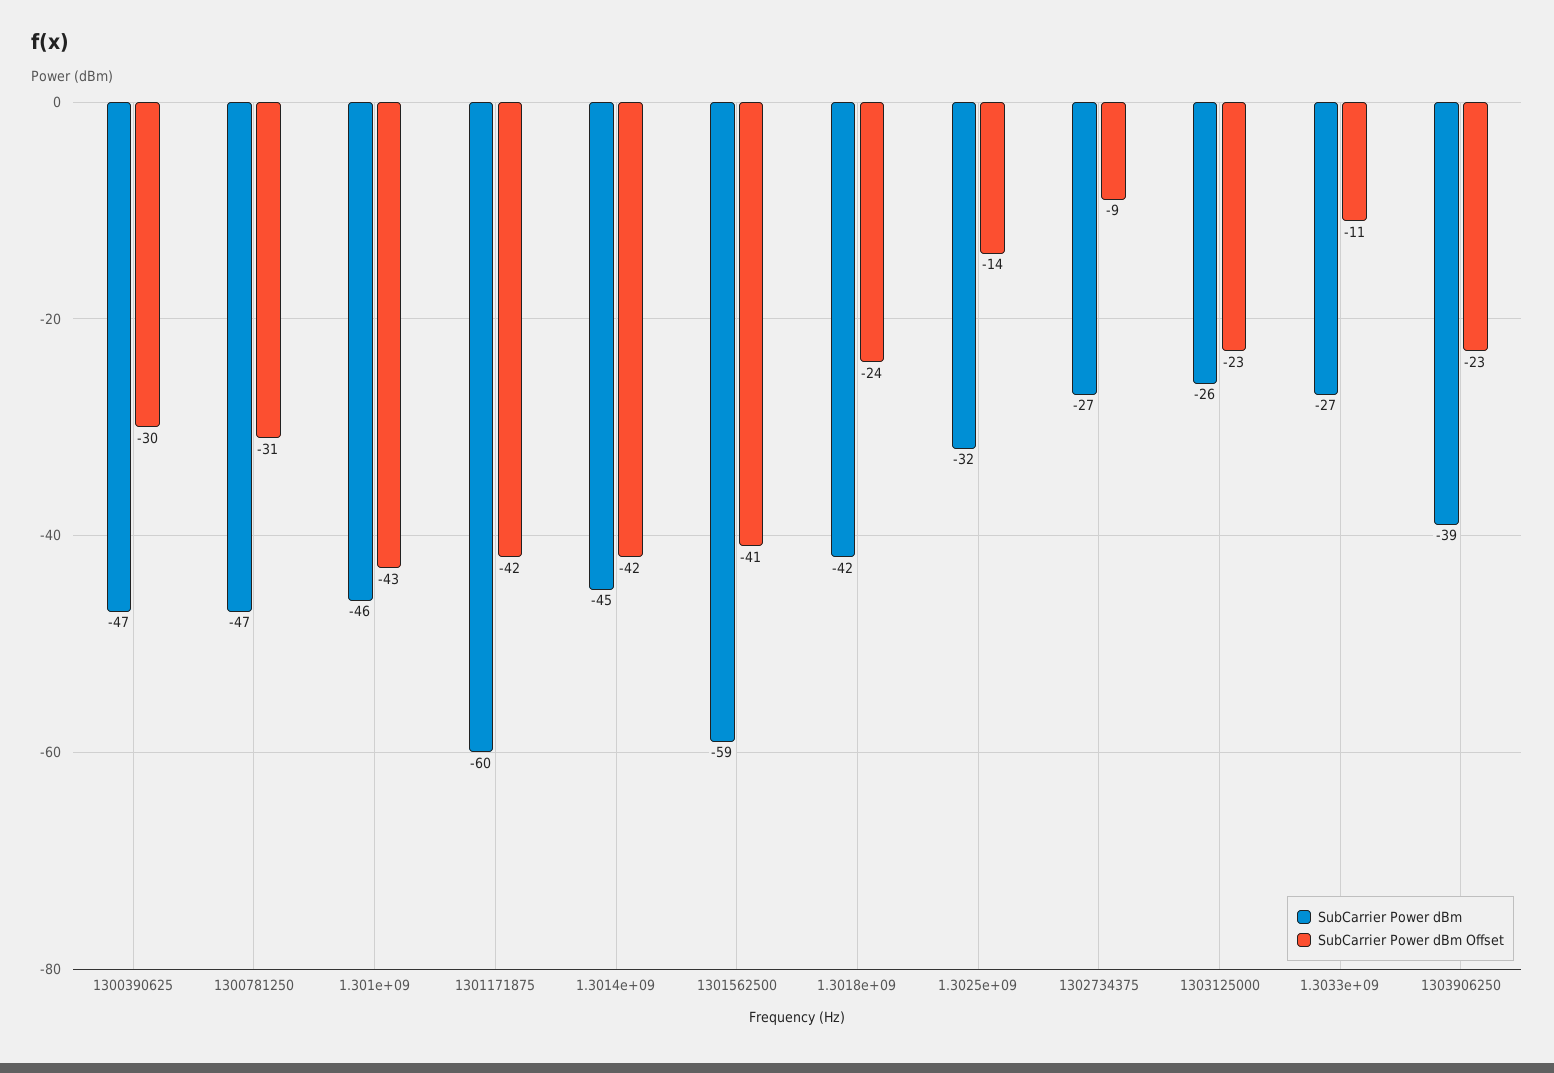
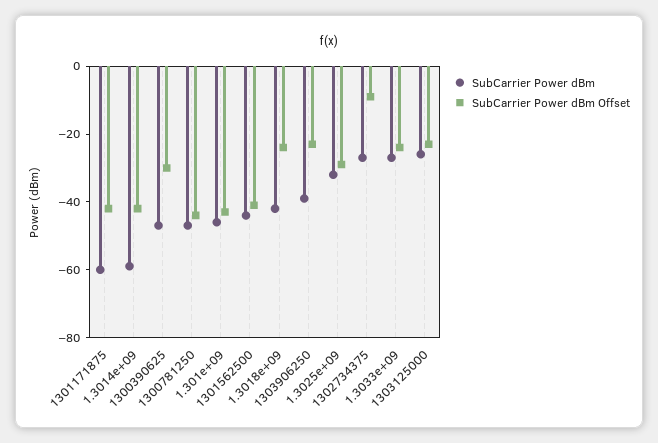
SubCarrier Power dBm Offset, 1300781250: -31 -> -45
SubCarrier Power dBm, 1.3014e+09: -45 -> -60
SubCarrier Power dBm, 1301562500: -59 -> -45
SubCarrier Power dBm Offset, 1.3025e+09: -14 -> -30
SubCarrier Power dBm Offset, 1.3033e+09: -11 -> -25

